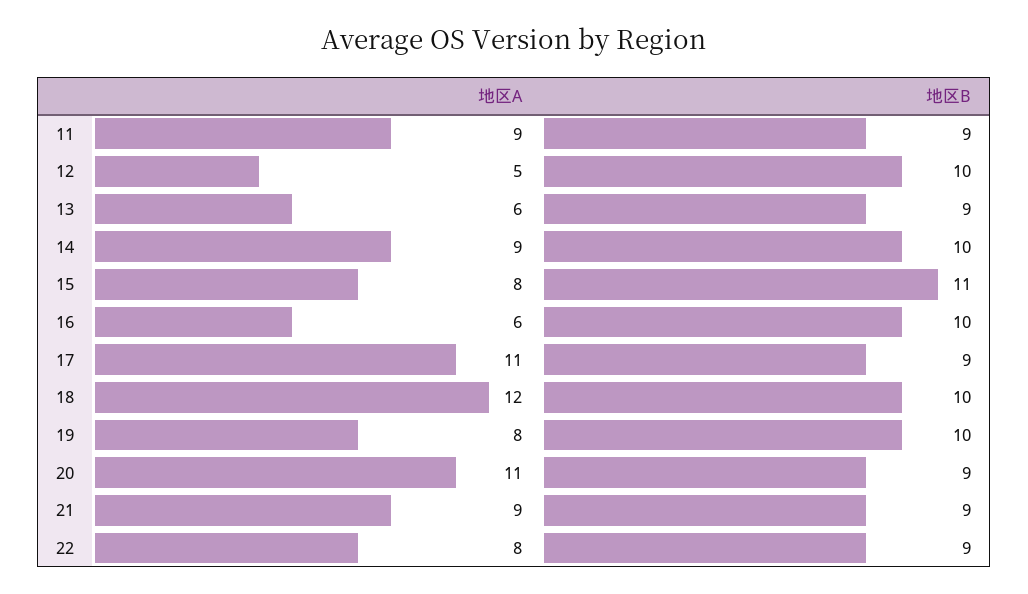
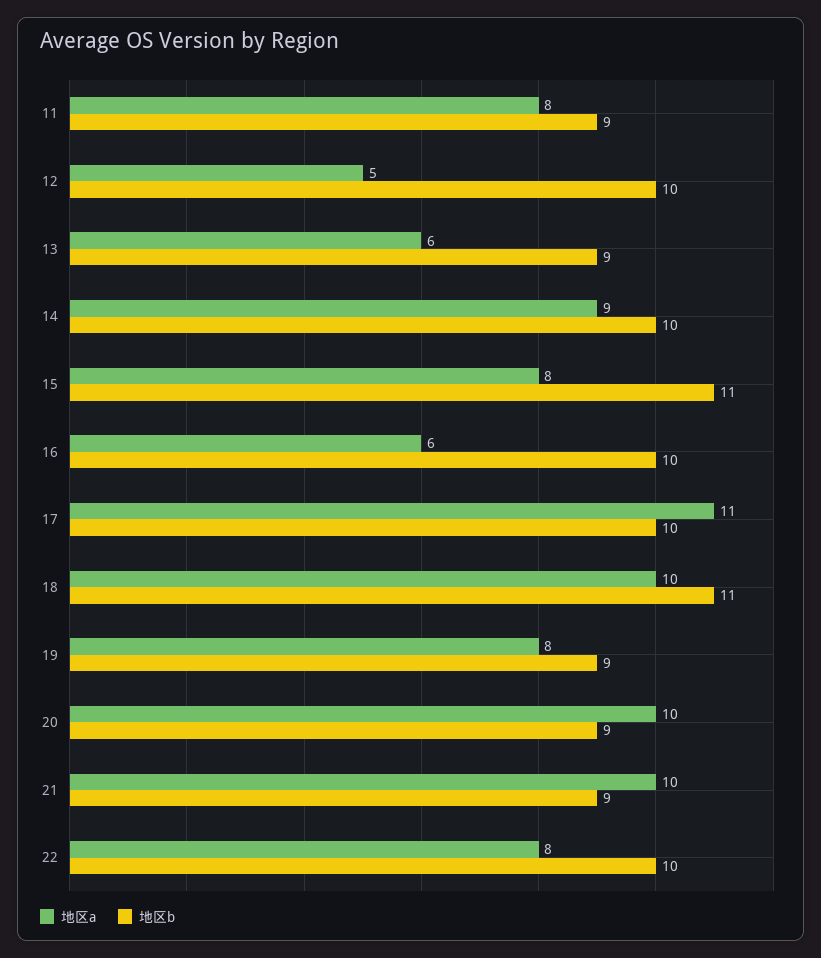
地区A, 11: 9 -> 8
地区B, 17: 9 -> 10
地区A, 18: 12 -> 10
地区B, 18: 10 -> 11
地区B, 19: 10 -> 9
地区A, 20: 11 -> 10
地区A, 21: 9 -> 10
地区B, 22: 9 -> 10

